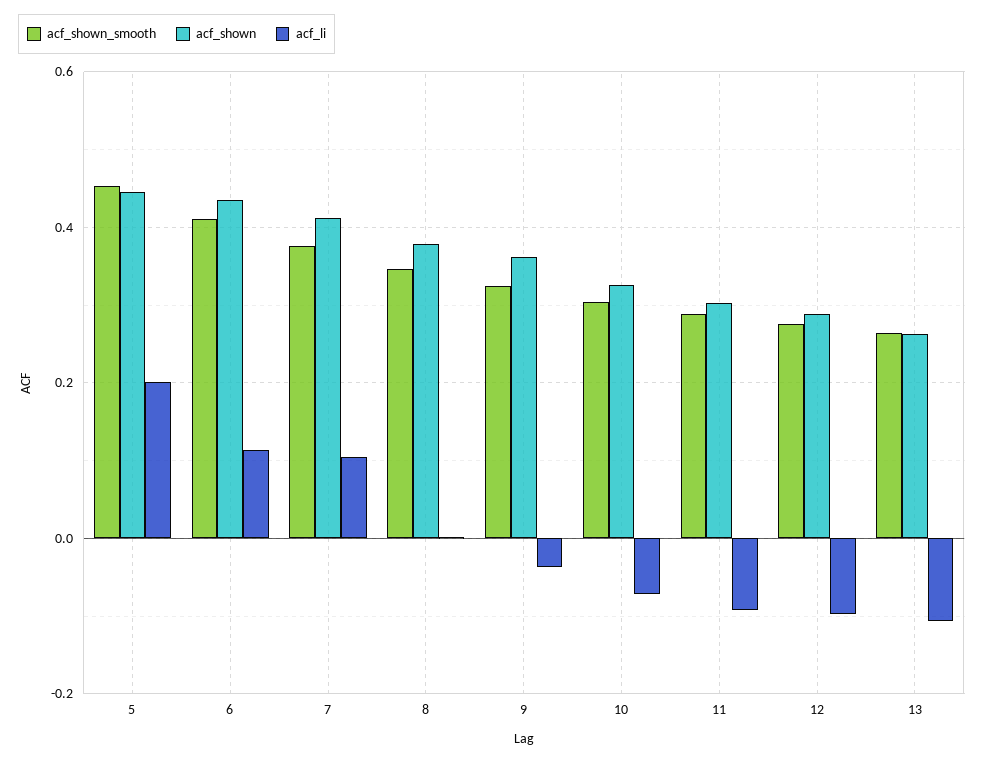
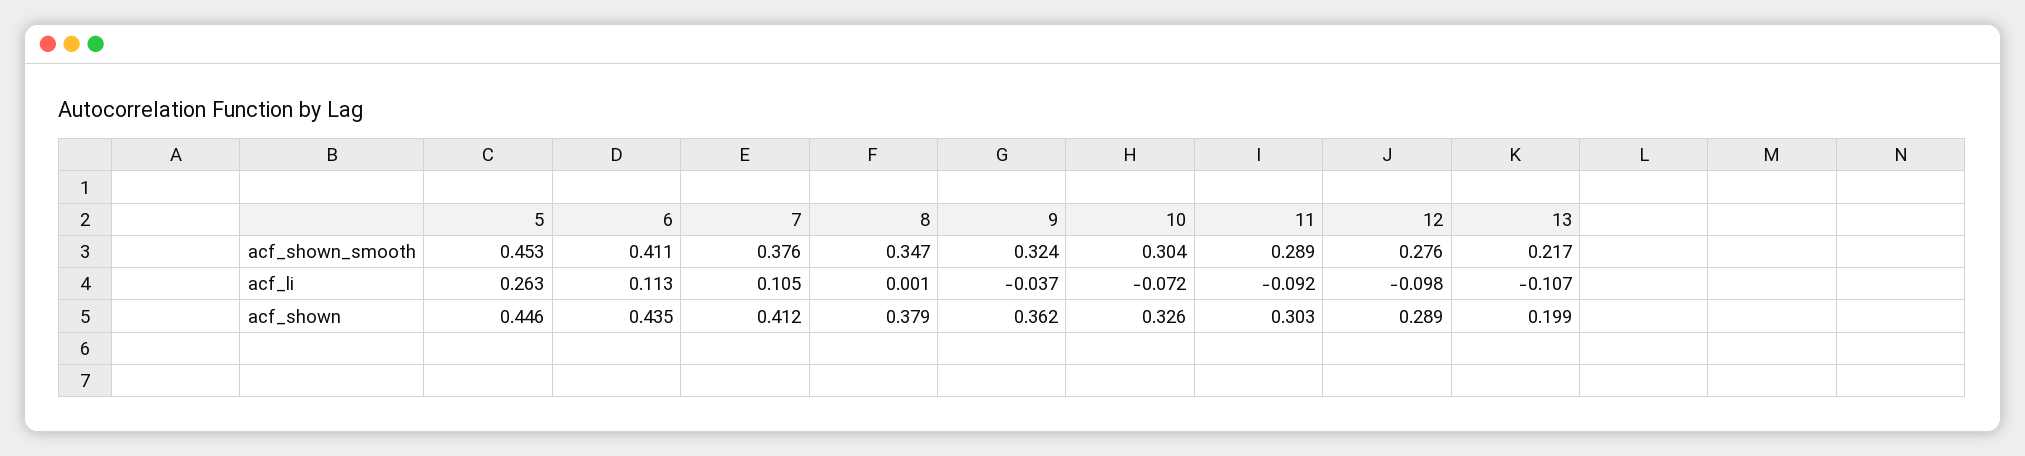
acf_li, 5: 0.2 -> 0.263
acf_shown_smooth, 13: 0.26 -> 0.217
acf_shown, 13: 0.26 -> 0.199

